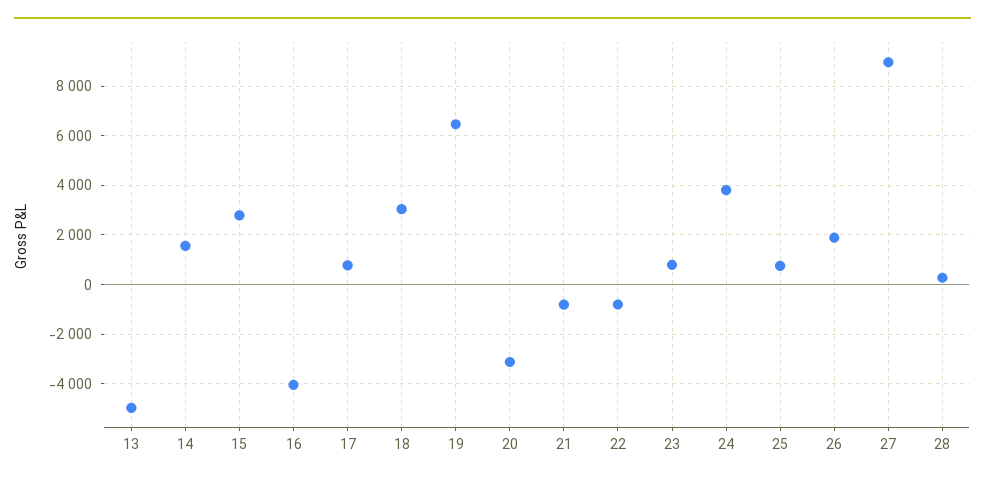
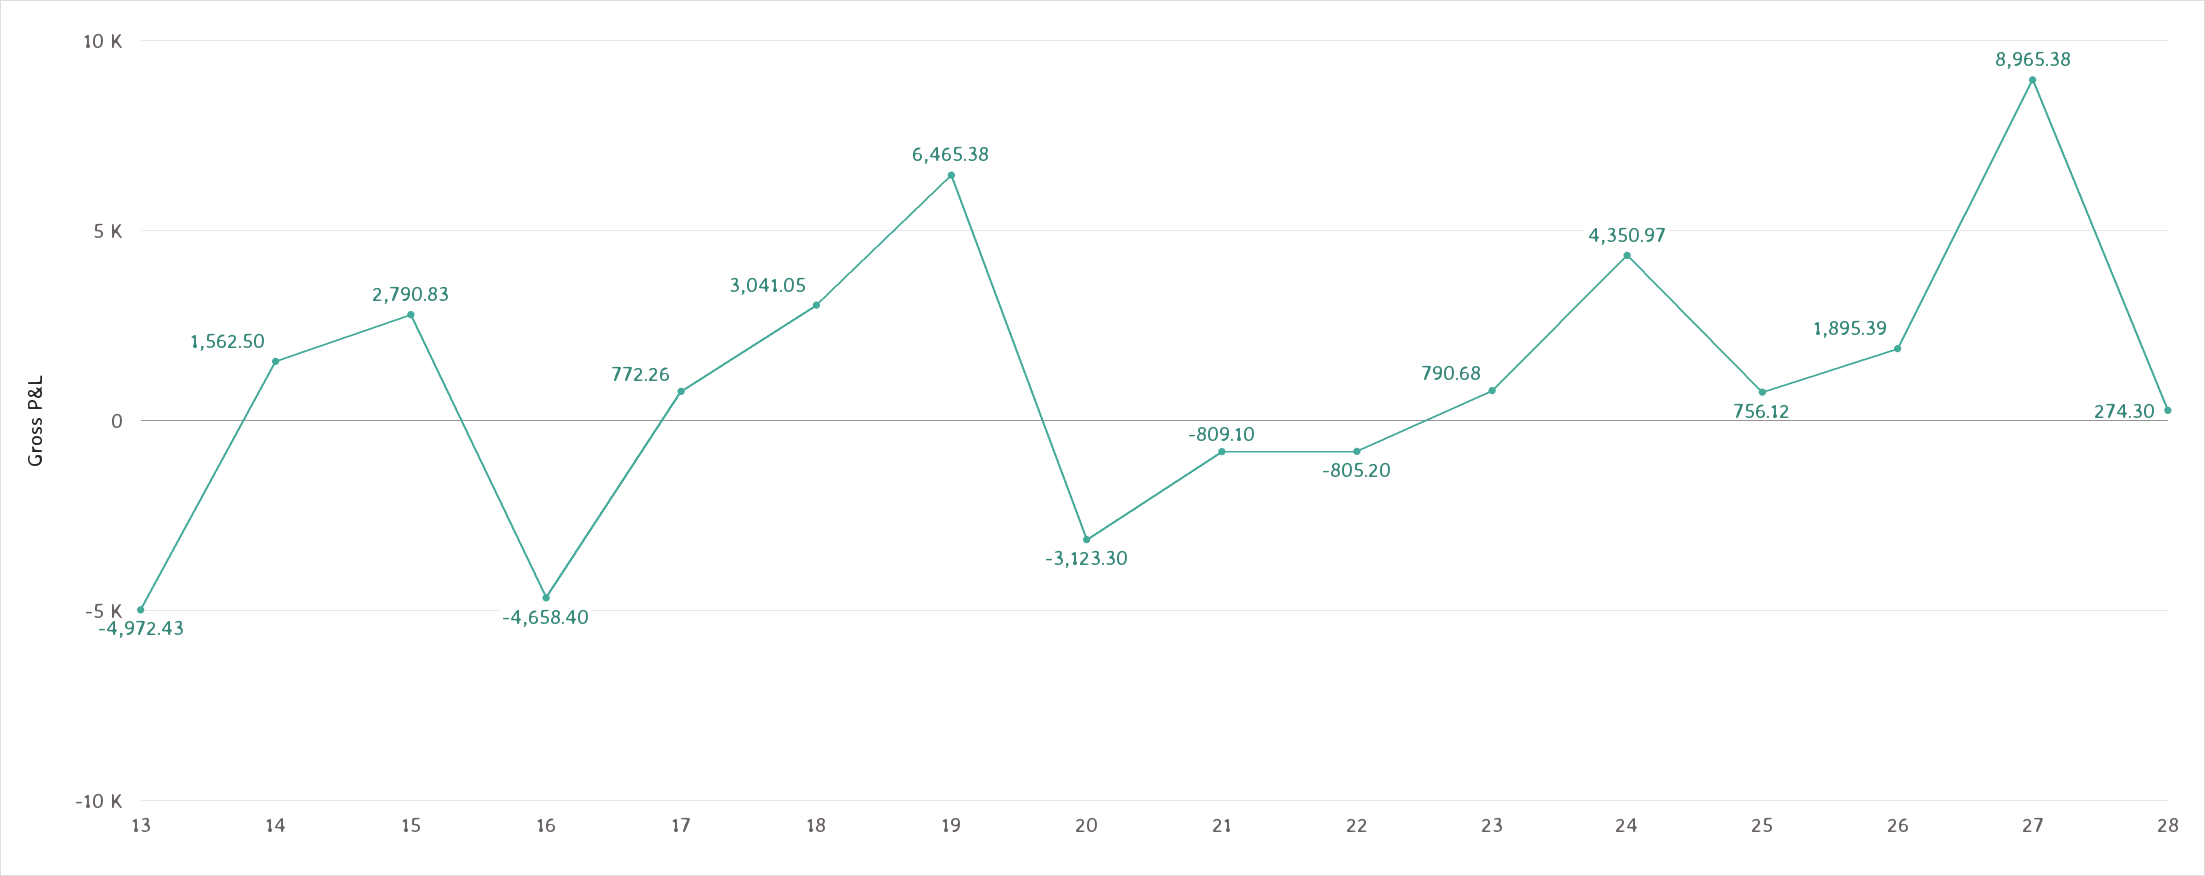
16: -4000 -> -4658.4
24: 3750 -> 4350.97

